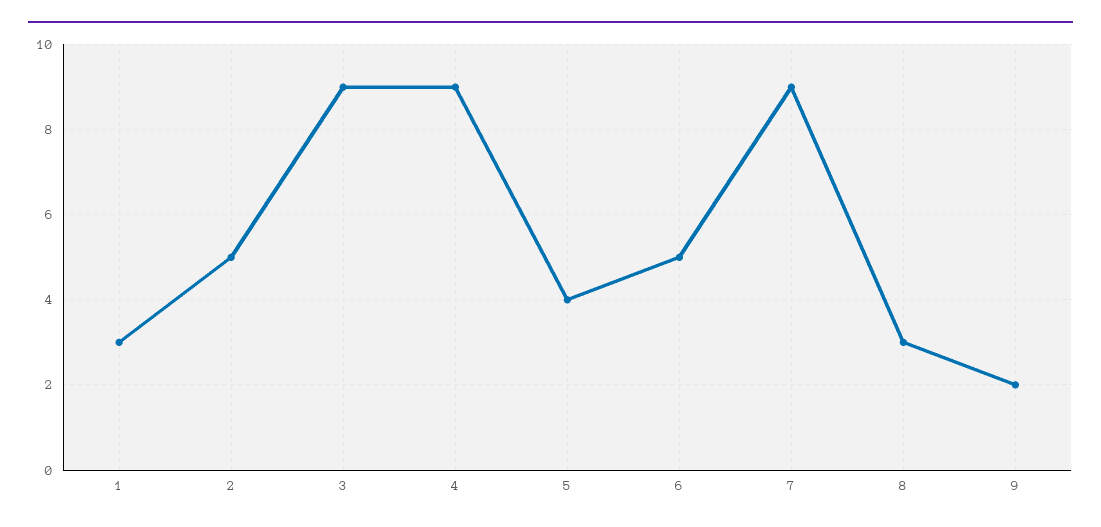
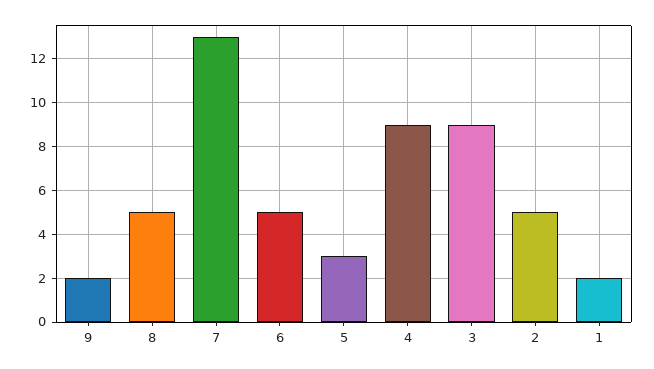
1: 3 -> 2
5: 4 -> 3
7: 9 -> 13
8: 3 -> 5

